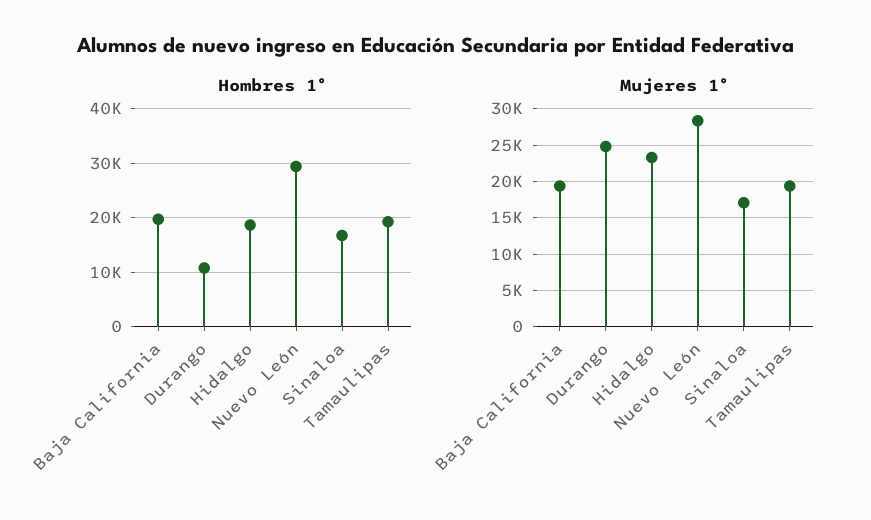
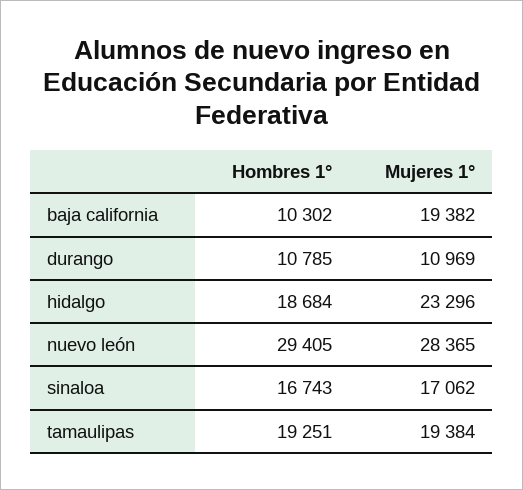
Hombres 1°, Baja California: 20000 -> 10302
Mujeres 1°, Durango: 25000 -> 10969

